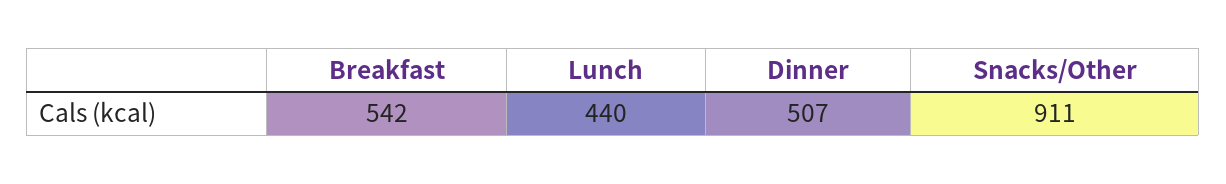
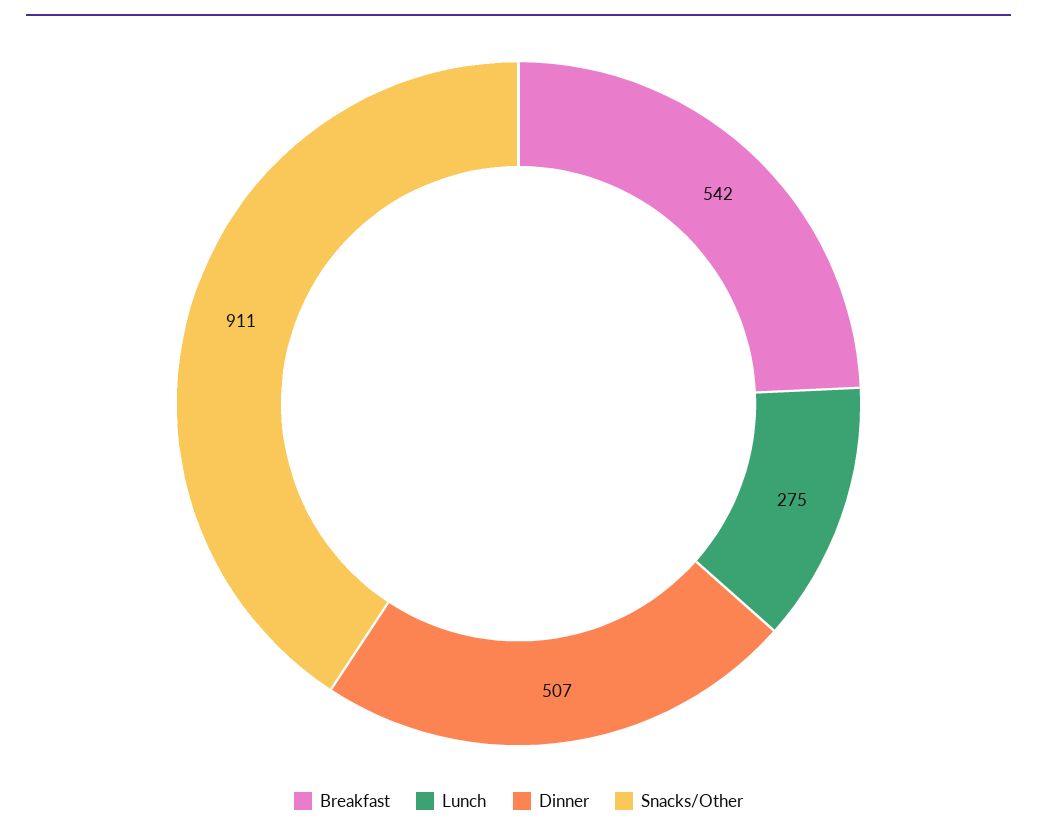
Lunch: 440 -> 275

